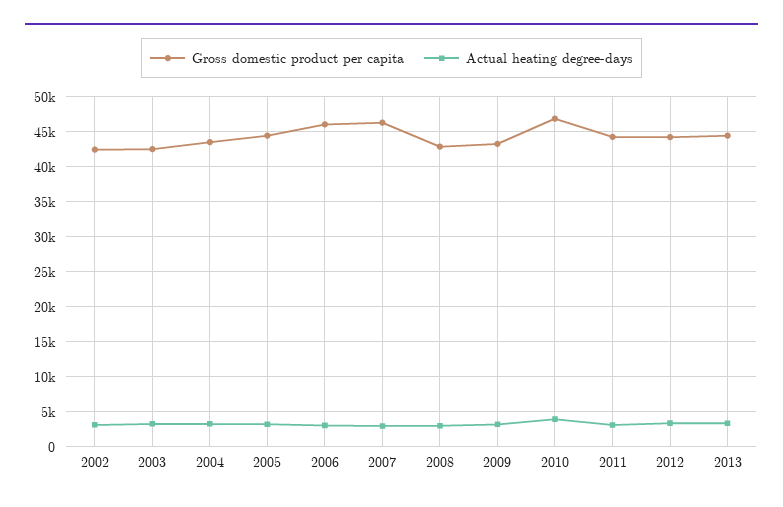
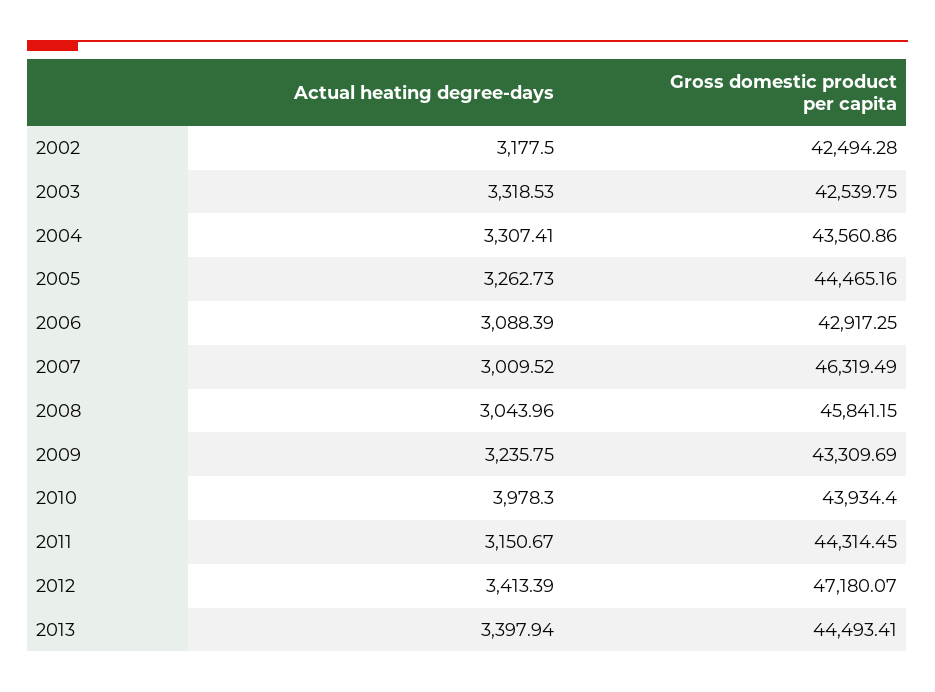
Gross domestic product per capita, 2006: 46000 -> 42917.25
Gross domestic product per capita, 2008: 43000 -> 45841.15
Gross domestic product per capita, 2010: 47000 -> 43934.4
Gross domestic product per capita, 2012: 44000 -> 47180.07

